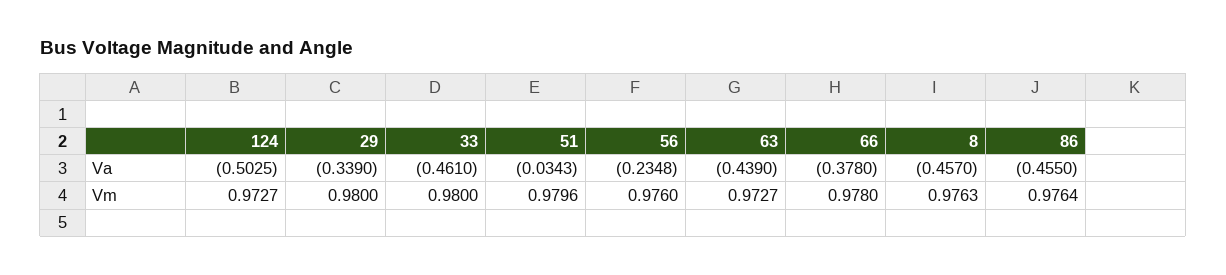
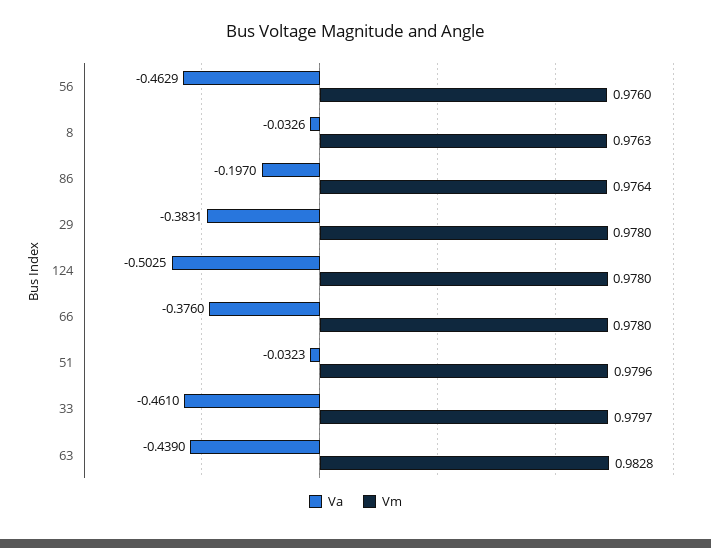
Va, 29: -0.339 -> -0.3831
Va, 51: -0.0343 -> -0.0323
Va, 56: -0.2348 -> -0.4629
Va, 66: -0.378 -> -0.376
Va, 8: -0.457 -> -0.0326
Va, 86: -0.455 -> -0.197
Vm, 124: 0.9727 -> 0.978
Vm, 29: 0.98 -> 0.978
Vm, 33: 0.98 -> 0.9797
Vm, 63: 0.9727 -> 0.9828

